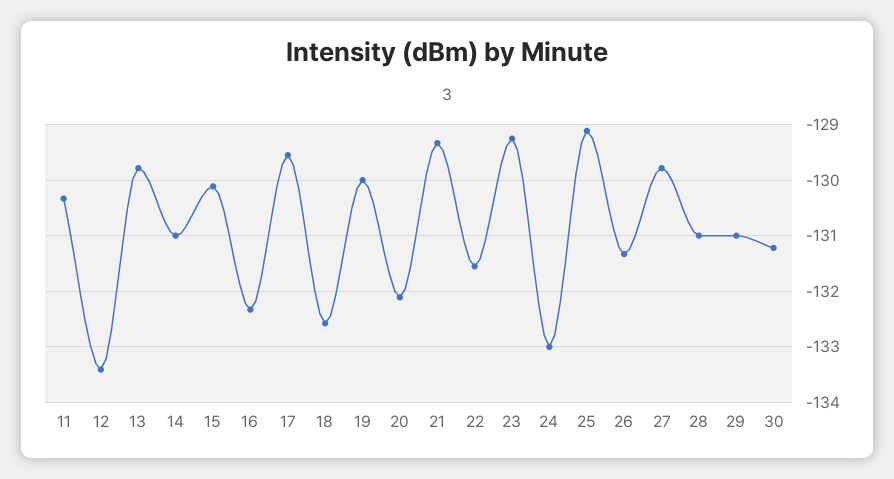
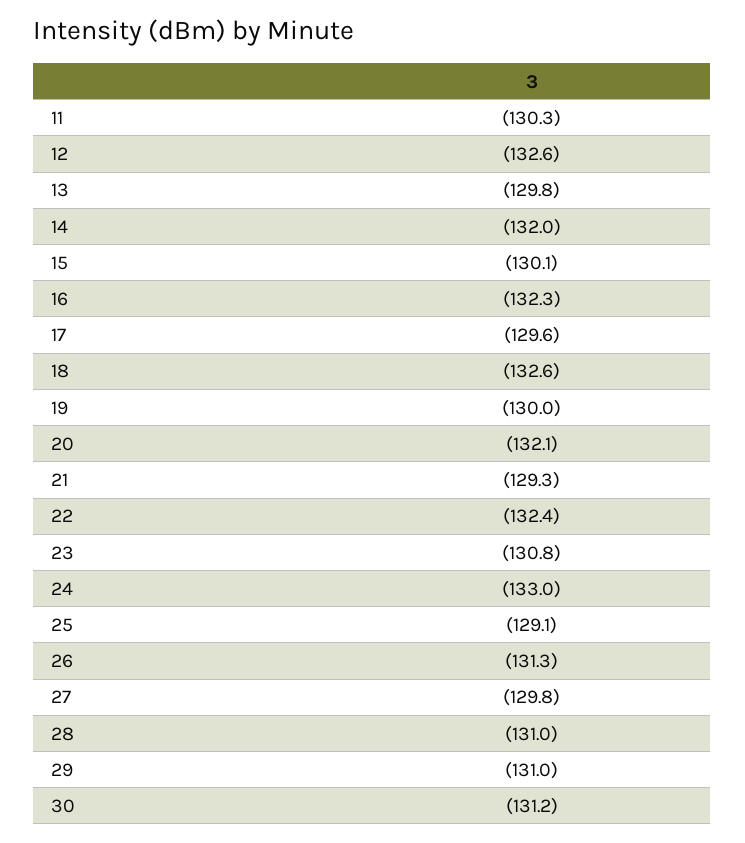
12: -133.4 -> -132.6
14: -131 -> -132
22: -131.6 -> -132.4
23: -129.2 -> -130.8

